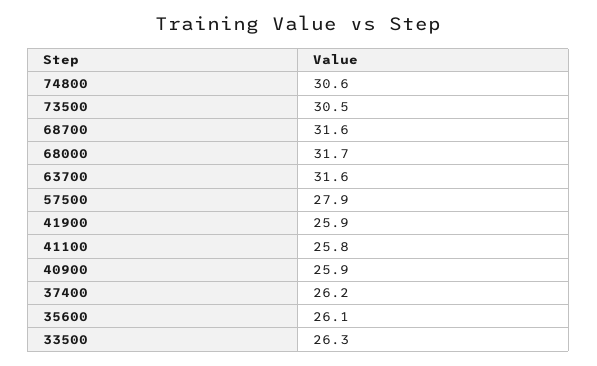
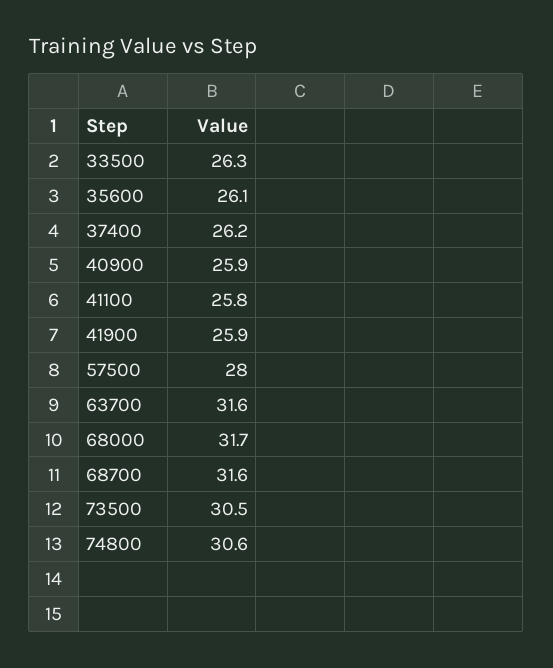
57500: 27.9 -> 28

